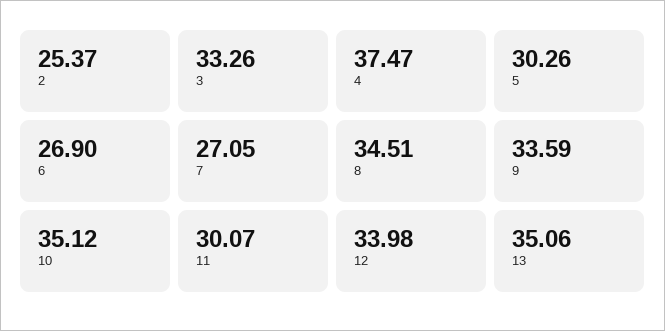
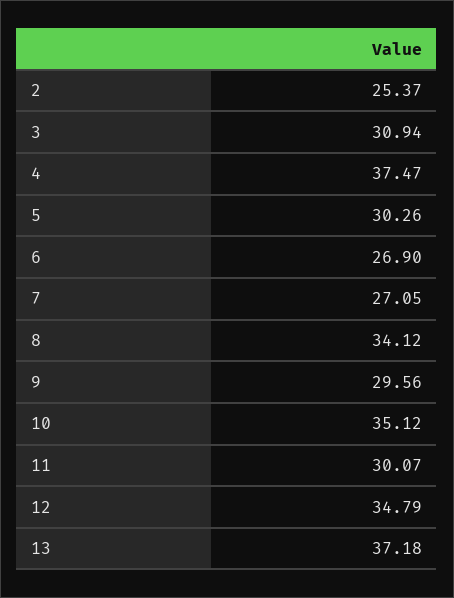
3: 33.26 -> 30.94
8: 34.51 -> 34.12
9: 33.59 -> 29.56
12: 33.98 -> 34.79
13: 35.06 -> 37.18

